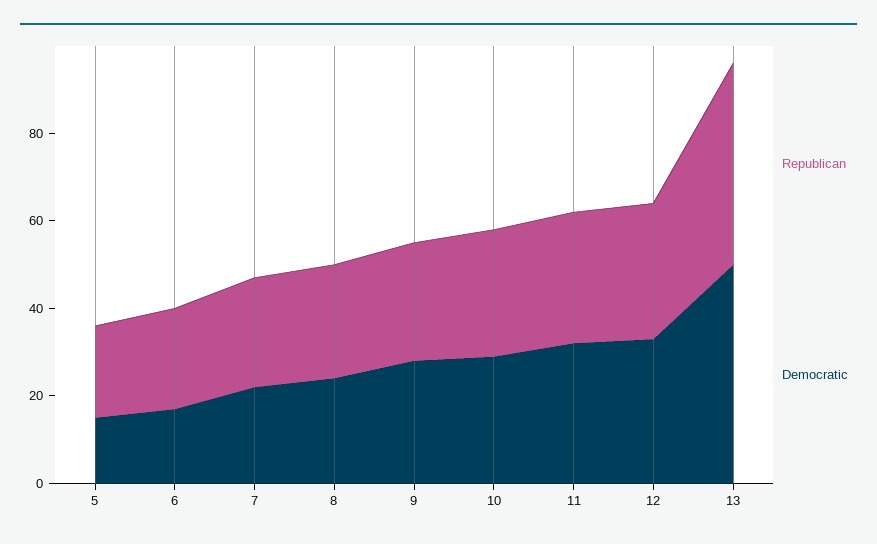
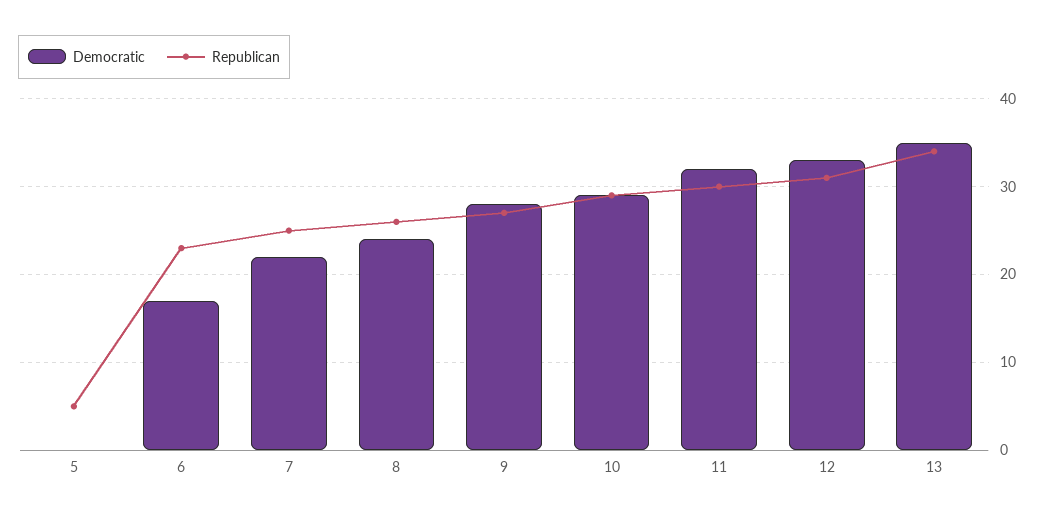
Republican, 5: 20 -> 5
Democratic, 5: 15 -> 0
Republican, 13: 45 -> 34
Democratic, 13: 50 -> 35

